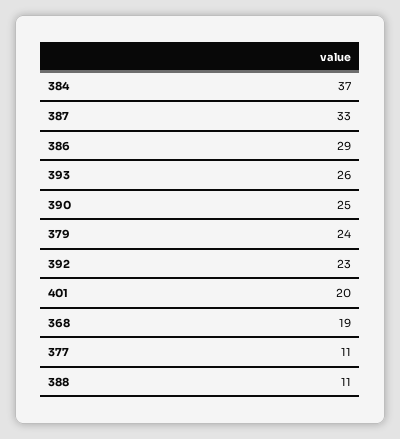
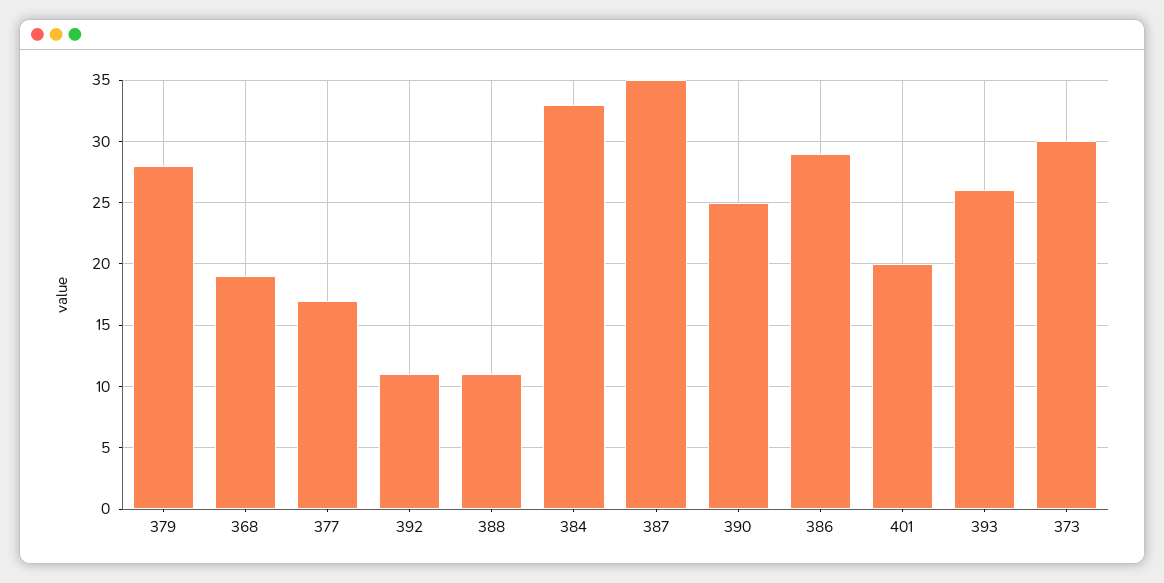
384: 37 -> 33
387: 33 -> 35
379: 24 -> 28
392: 23 -> 11
377: 11 -> 17
373: none -> 30

